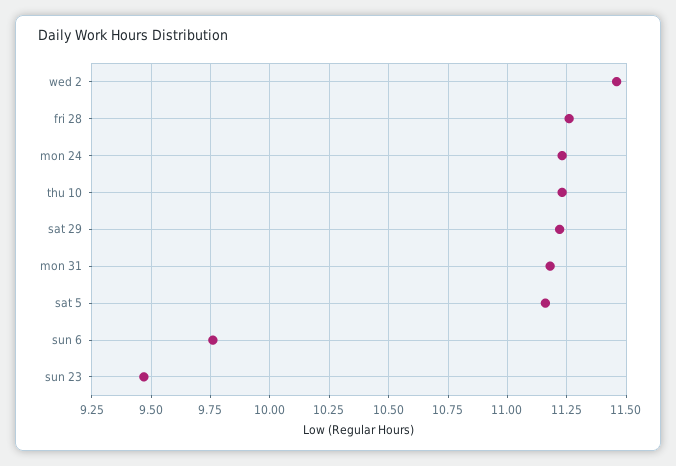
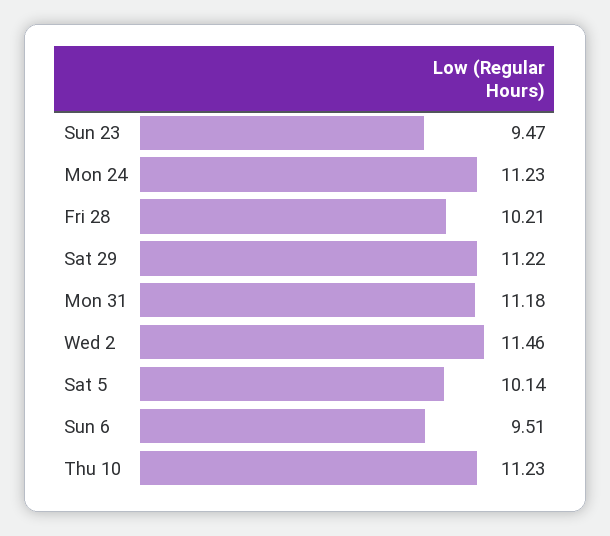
fri 28: 11.25 -> 10.21
sat 5: 11.15 -> 10.14
sun 6: 9.75 -> 9.51

